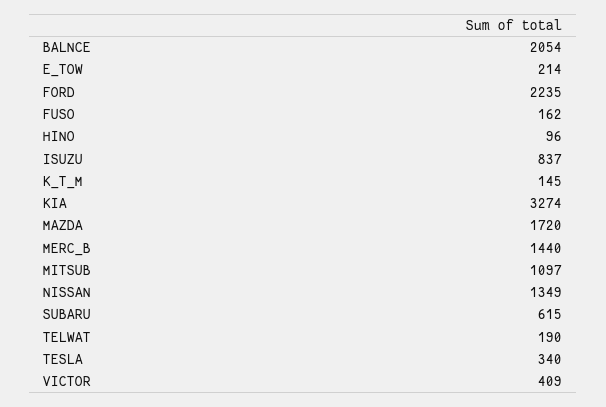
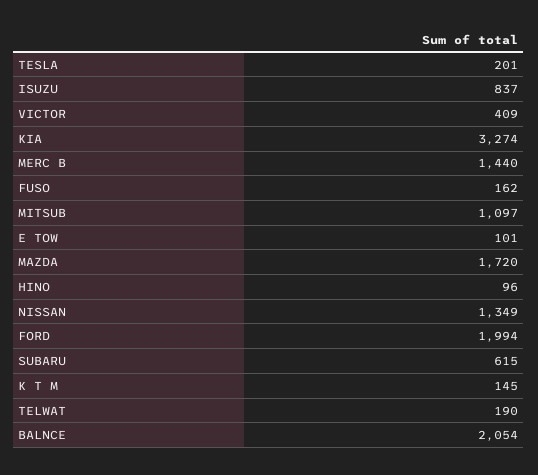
E_TOW: 214 -> 101
FORD: 2235 -> 1994
TESLA: 340 -> 201

